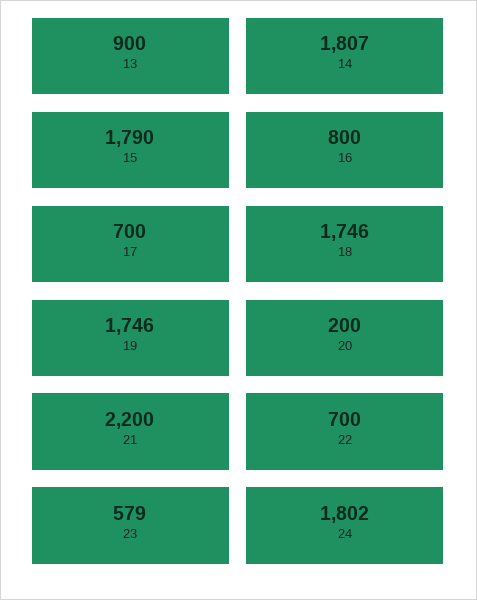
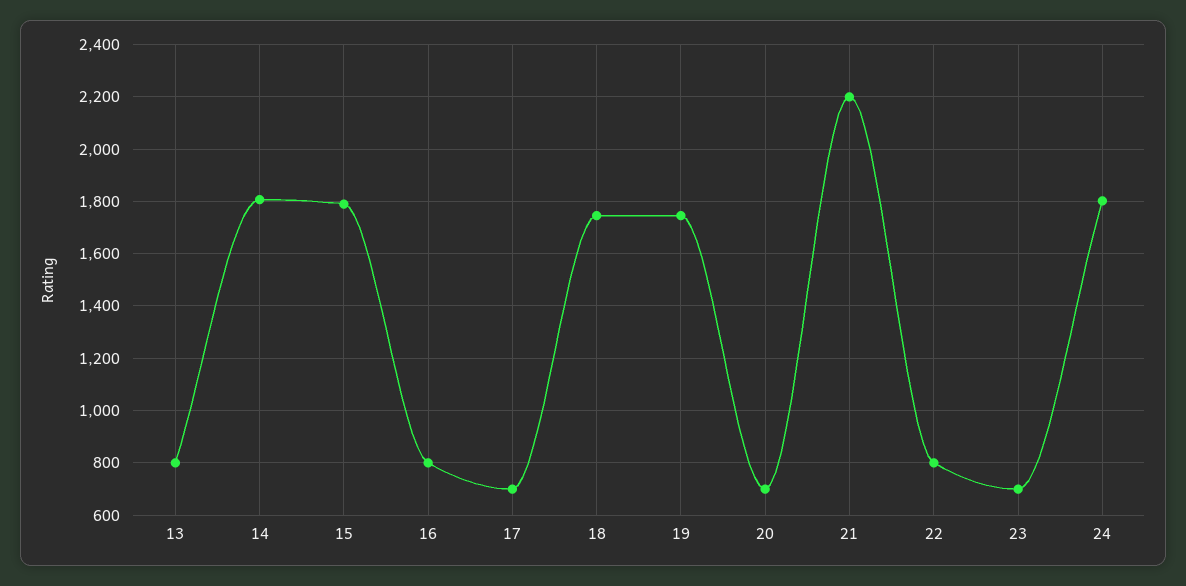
13: 900 -> 800
20: 200 -> 700
22: 700 -> 800
23: 579 -> 700

